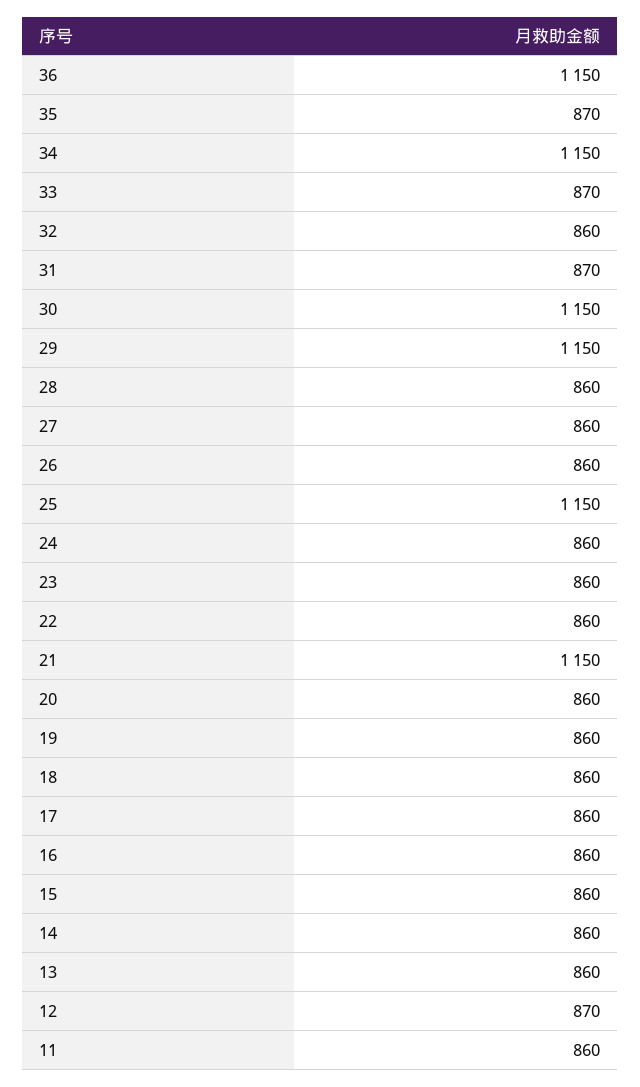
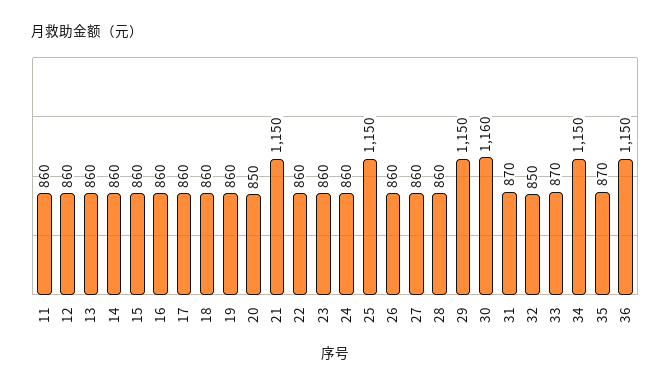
32: 860 -> 850
30: 1150 -> 1160
20: 860 -> 850
12: 870 -> 860

